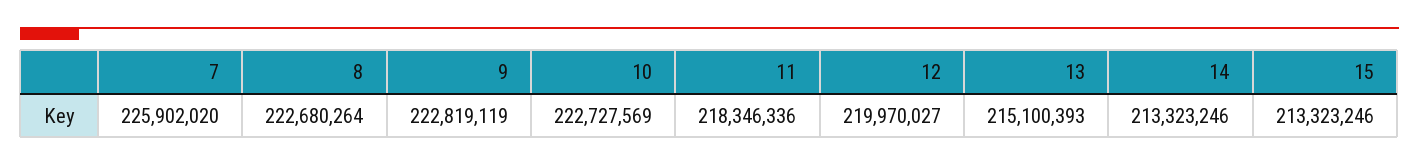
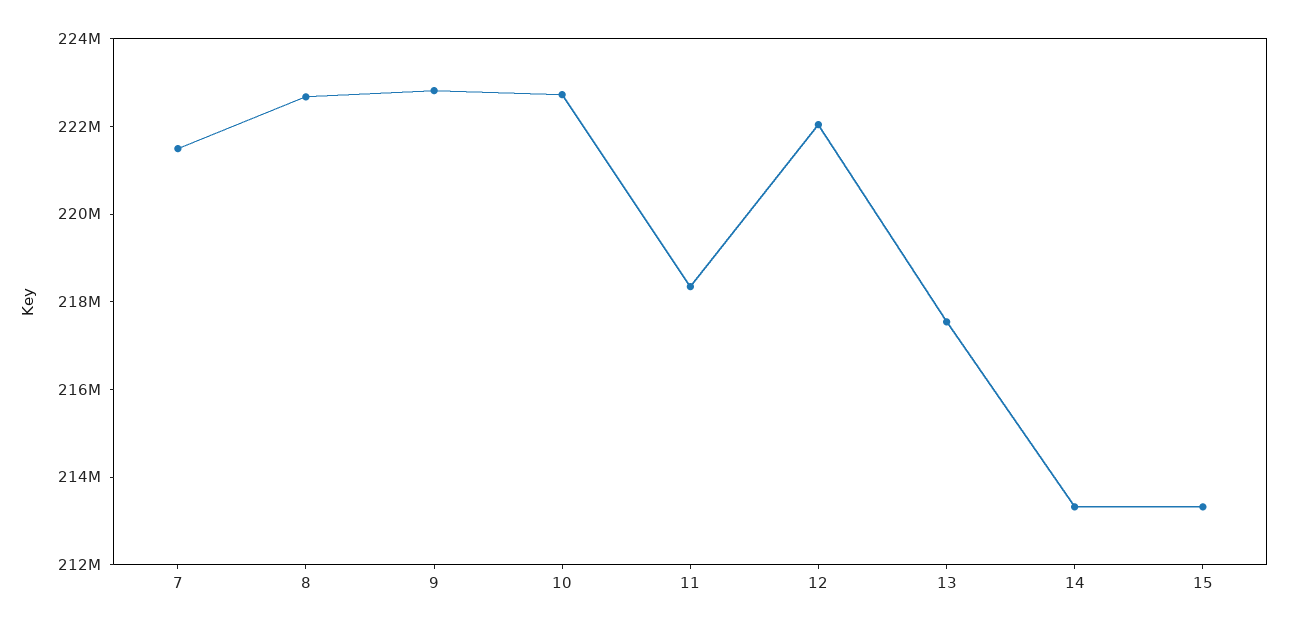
7: 225902020 -> 221500000
12: 219970027 -> 222000000
13: 215100393 -> 217500000

